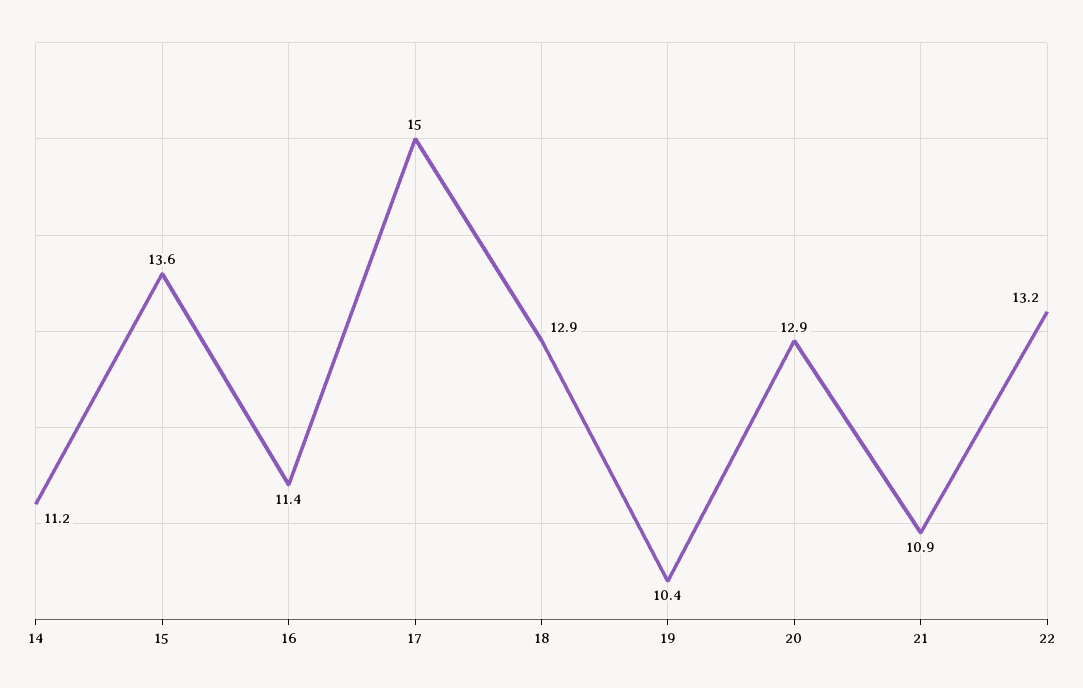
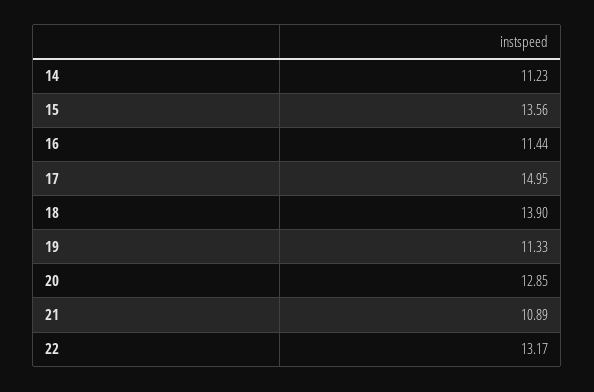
18: 12.9 -> 13.9
19: 10.4 -> 11.33

